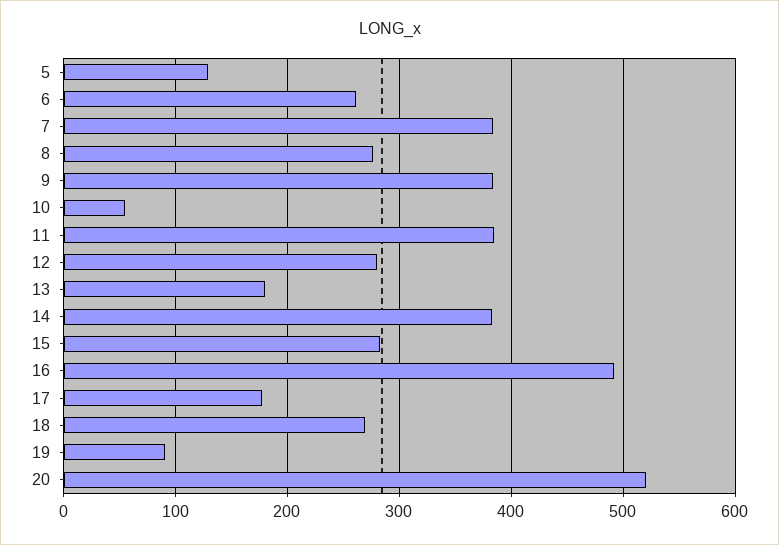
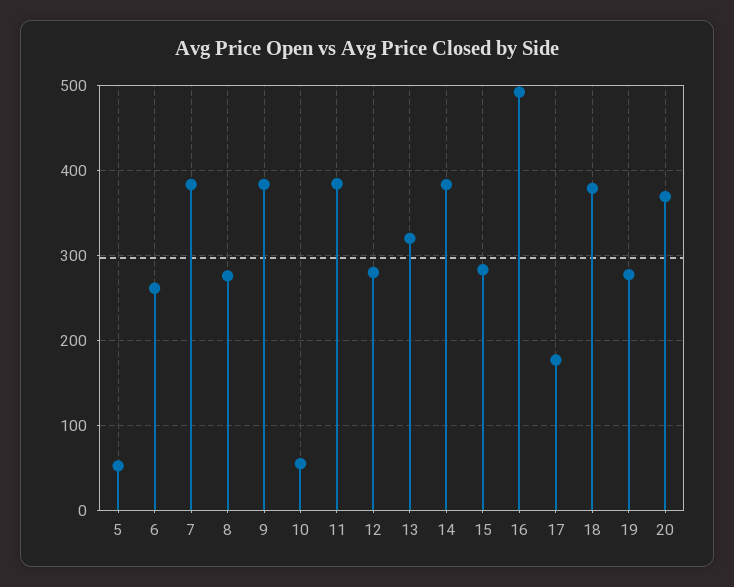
5: 130 -> 50
13: 180 -> 320
18: 270 -> 380
19: 90 -> 280
20: 520 -> 370

